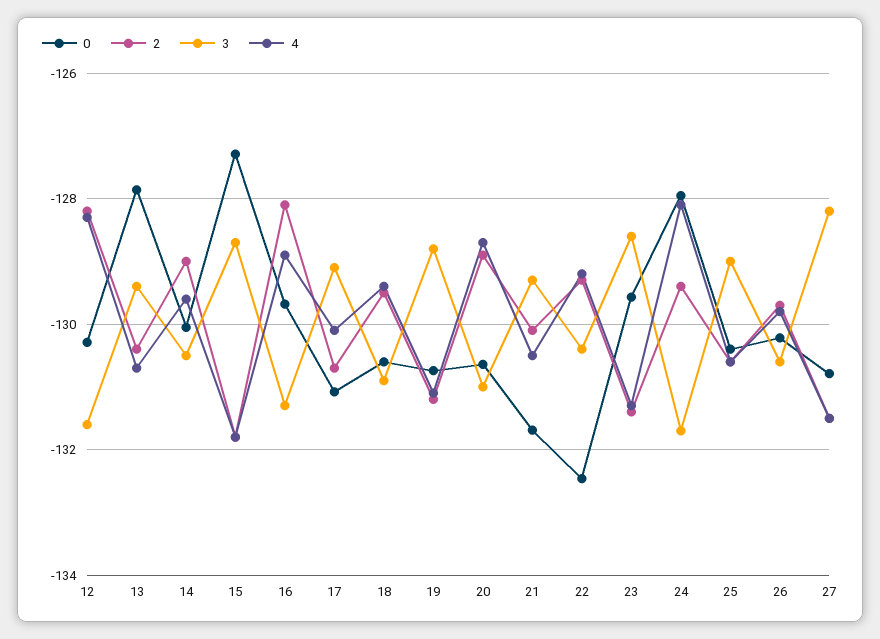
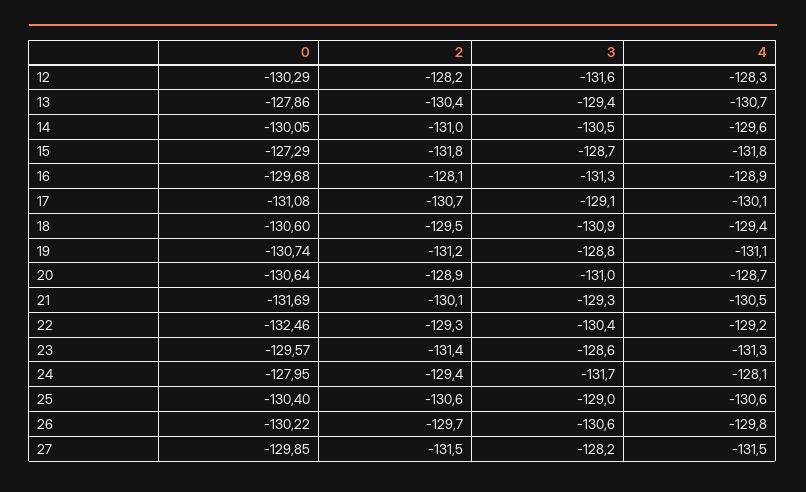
2, 14: -129 -> -131
0, 27: -130.8 -> -129.85

